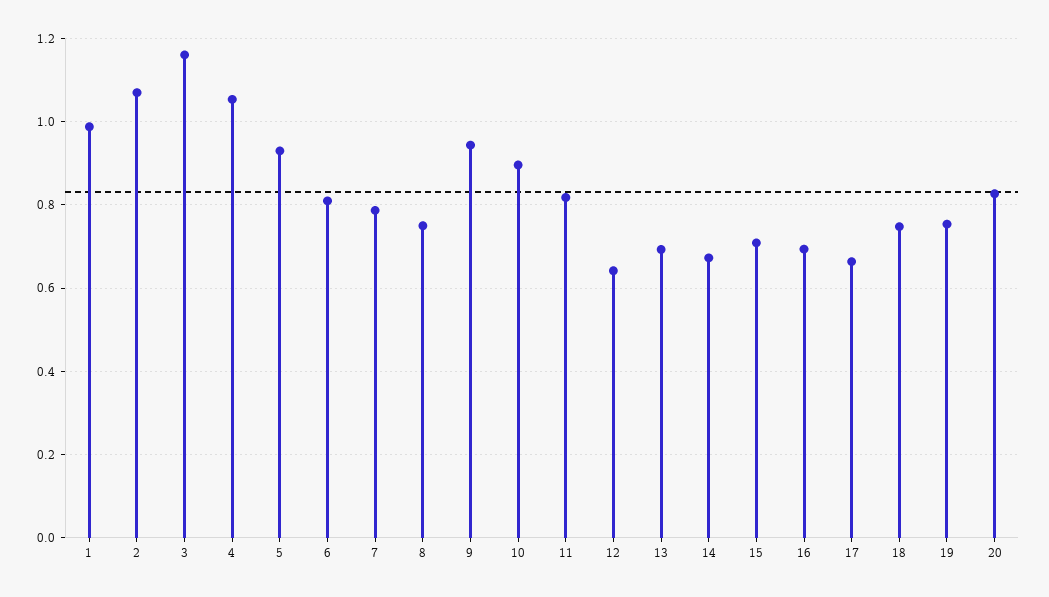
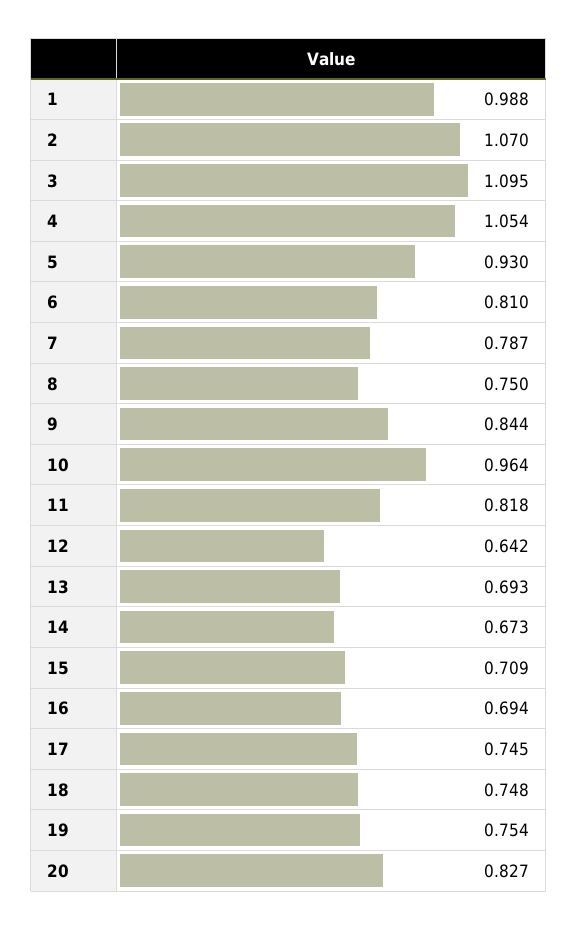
3: 1.16 -> 1.095
9: 0.94 -> 0.844
10: 0.9 -> 0.964
17: 0.66 -> 0.745

